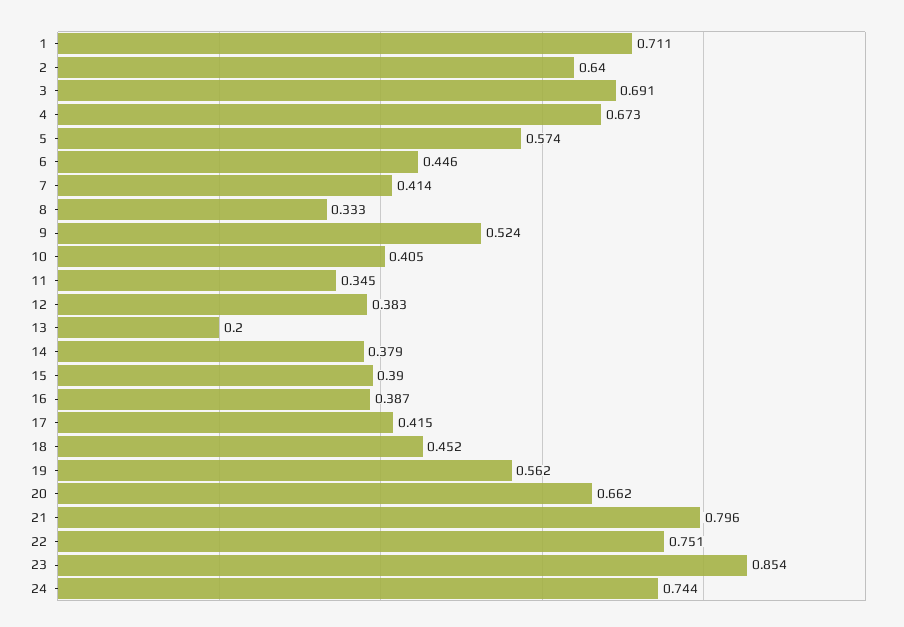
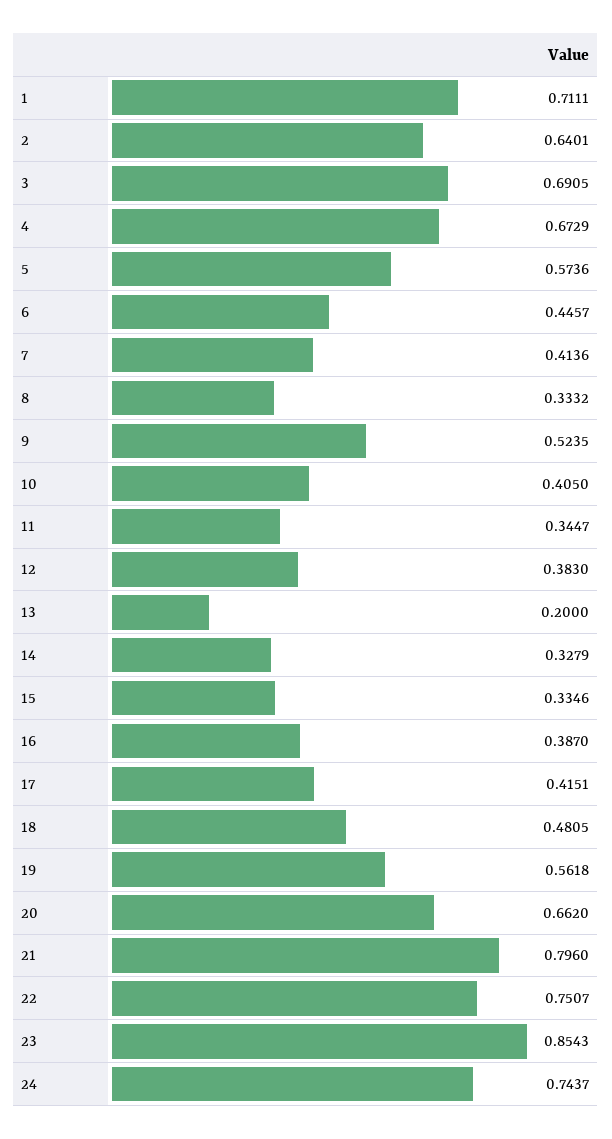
14: 0.379 -> 0.3279
15: 0.39 -> 0.3346
18: 0.452 -> 0.4805

